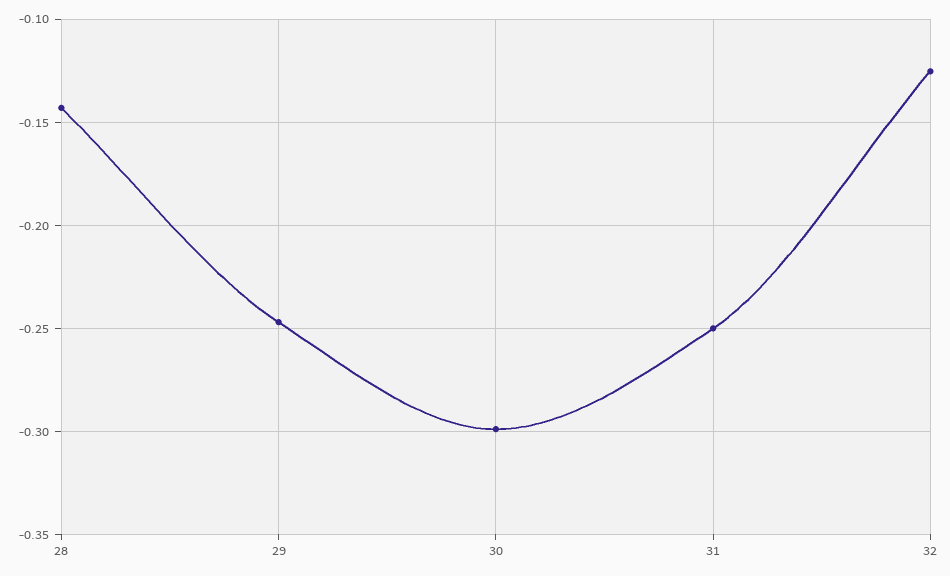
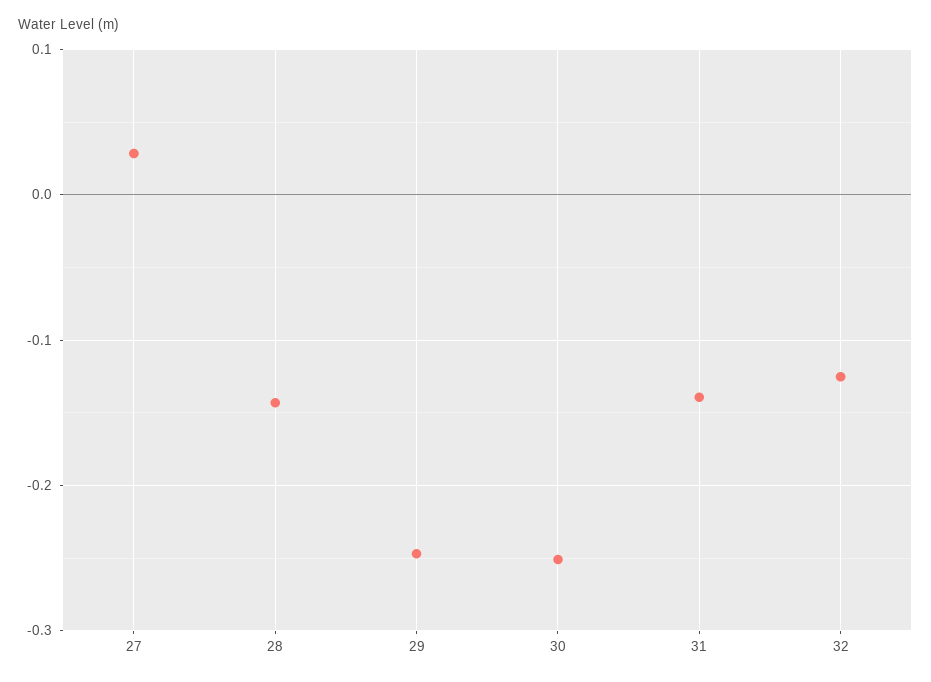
30: -0.3 -> -0.25
31: -0.25 -> -0.14
27: none -> 0.03

